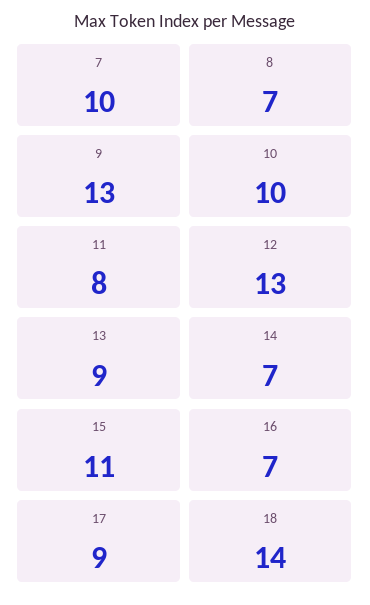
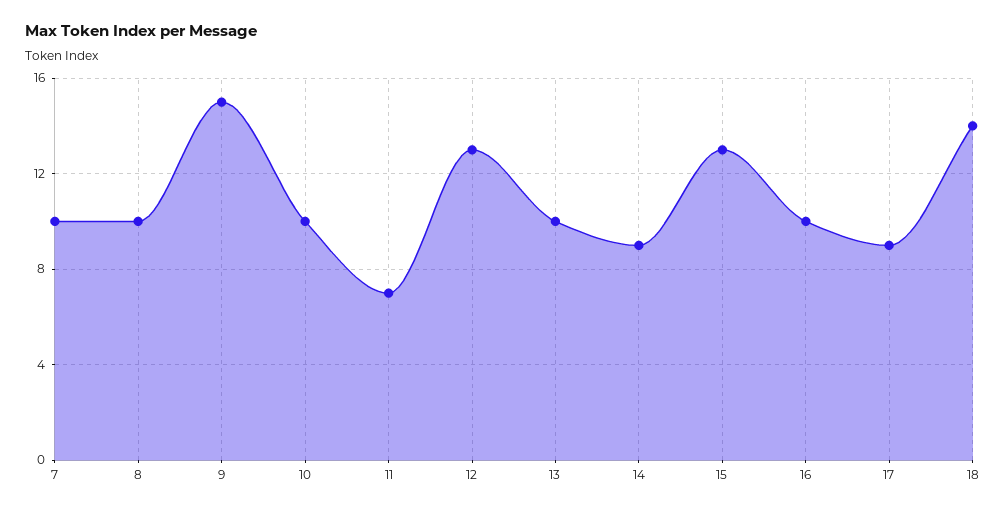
8: 7 -> 10
9: 13 -> 15
11: 8 -> 7
13: 9 -> 10
14: 7 -> 9
15: 11 -> 13
16: 7 -> 10

